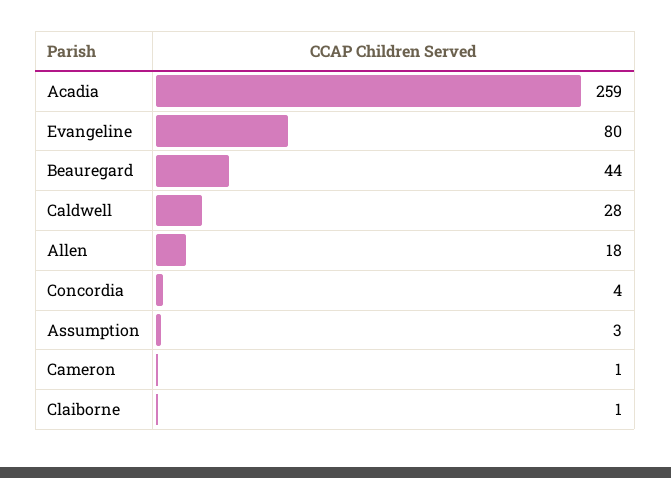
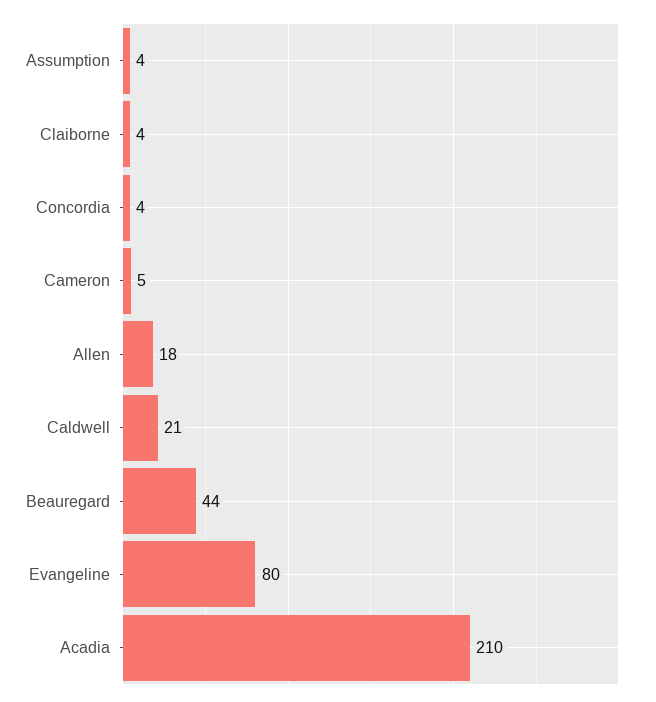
Acadia: 259 -> 210
Caldwell: 28 -> 21
Assumption: 3 -> 4
Cameron: 1 -> 5
Claiborne: 1 -> 4

